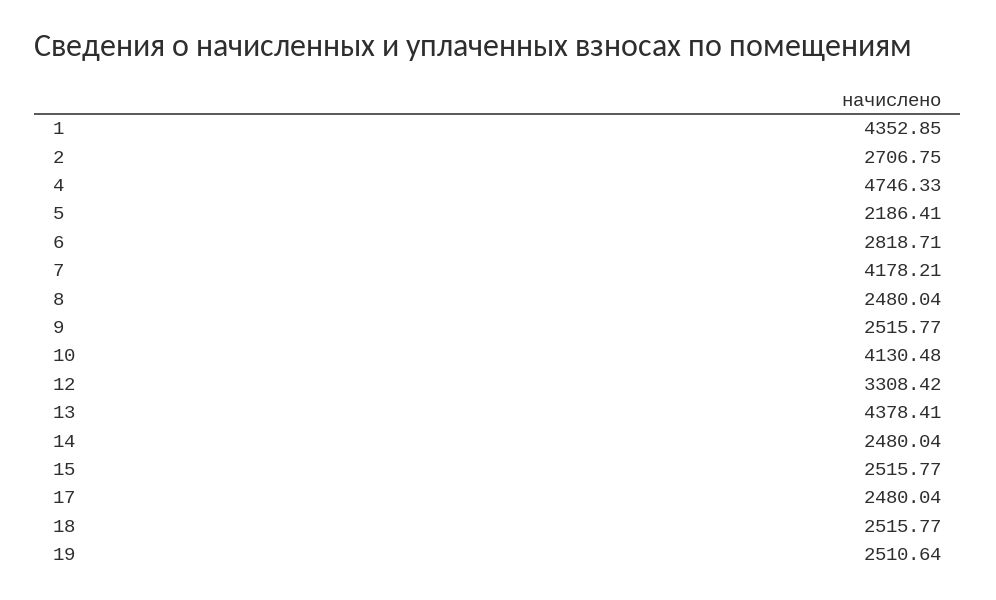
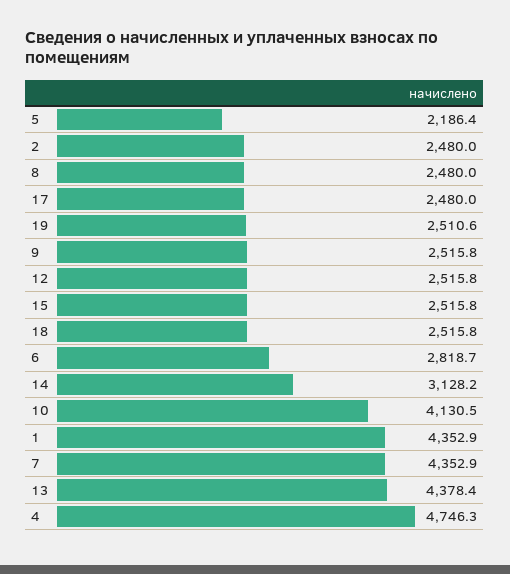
2: 2706.75 -> 2480
7: 4178.21 -> 4352.9
12: 3308.42 -> 2515.8
14: 2480.04 -> 3128.2

